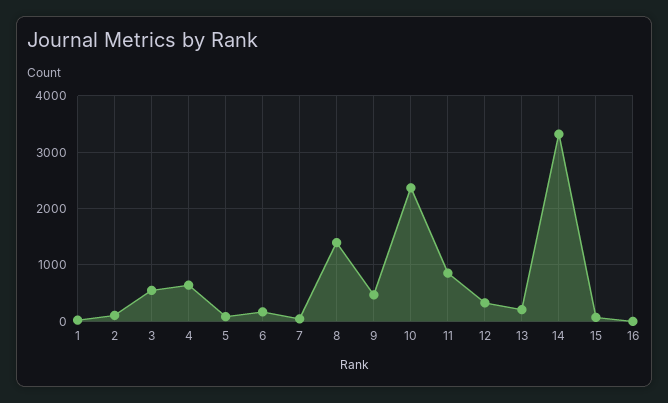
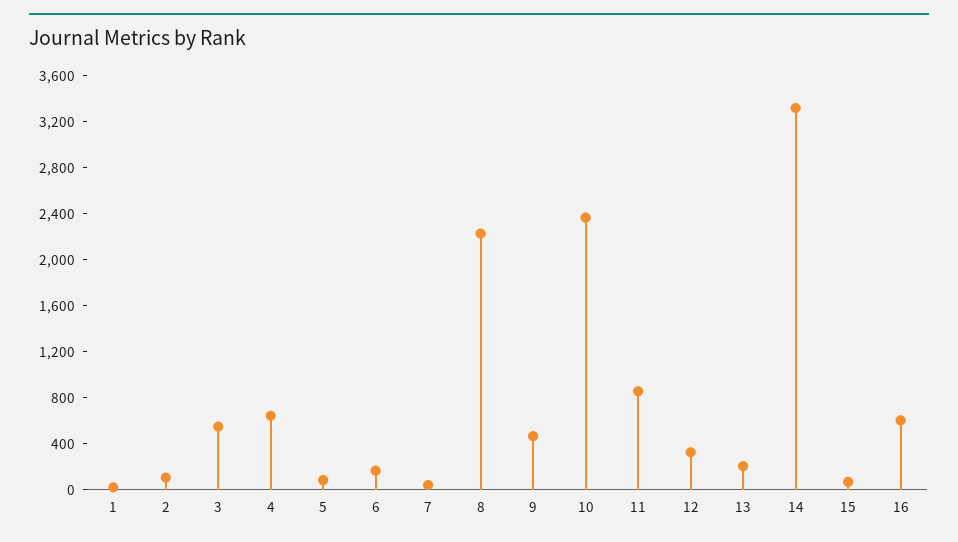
8: 1400 -> 2200
16: 0 -> 600

